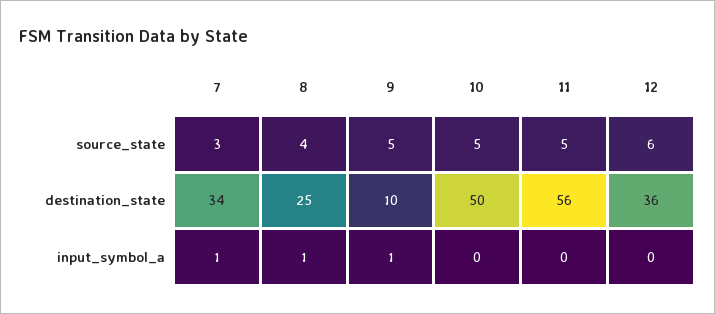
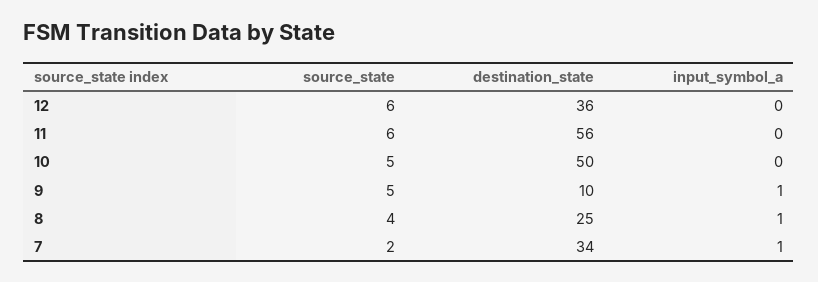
7, source_state: 3 -> 2
11, source_state: 5 -> 6

